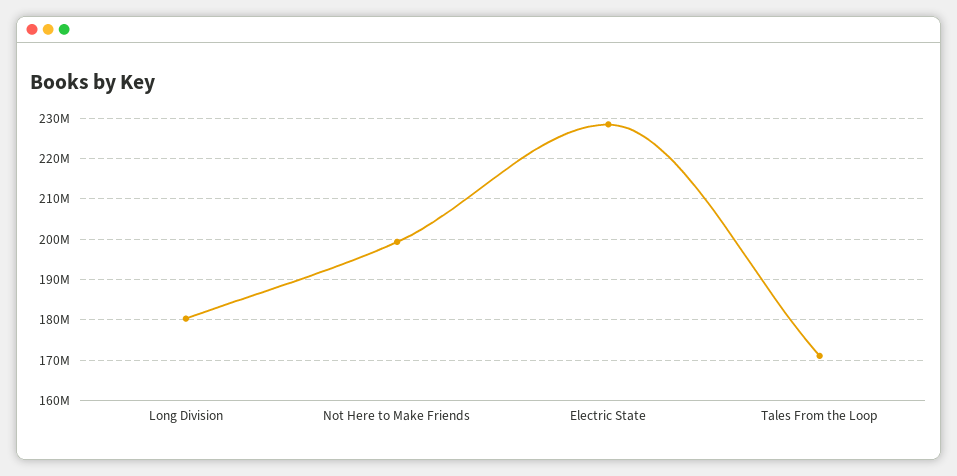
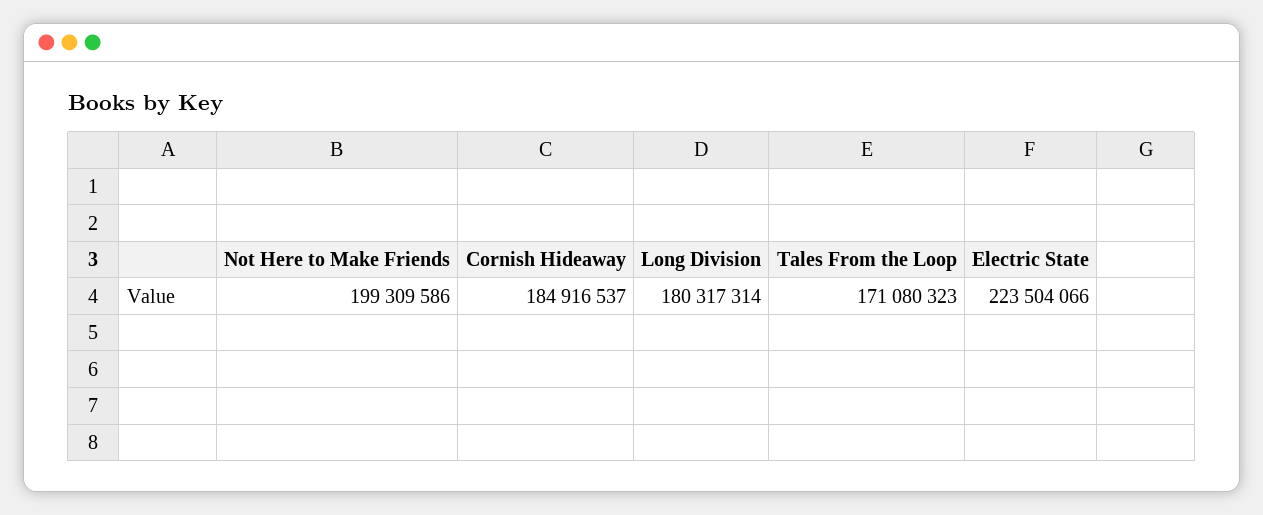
Electric State: 228000000 -> 223504066
Cornish Hideaway: none -> 184916537

